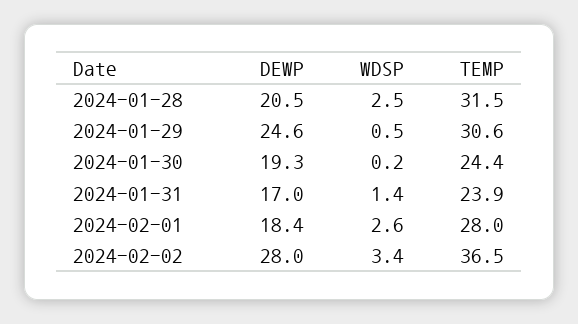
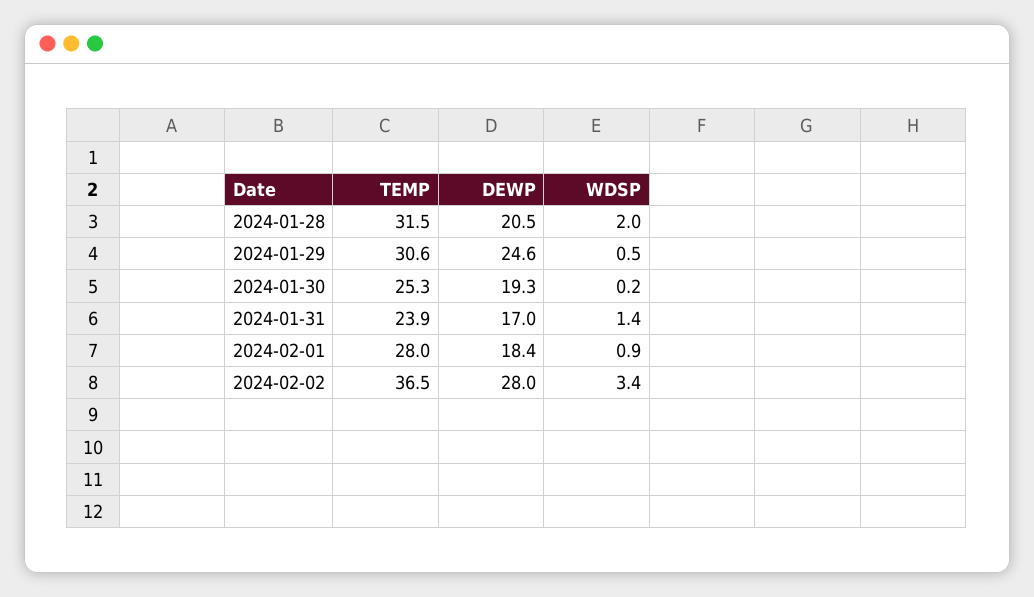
WDSP, 2024-01-28: 2.5 -> 2
TEMP, 2024-01-30: 24.4 -> 25.3
WDSP, 2024-02-01: 2.6 -> 0.9

